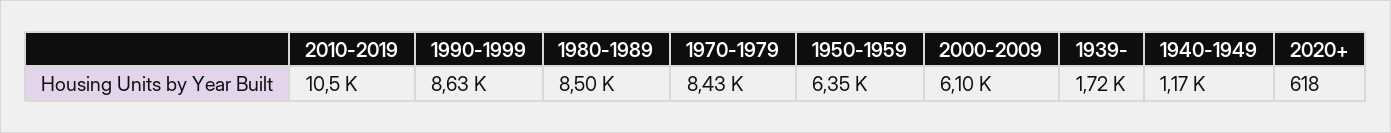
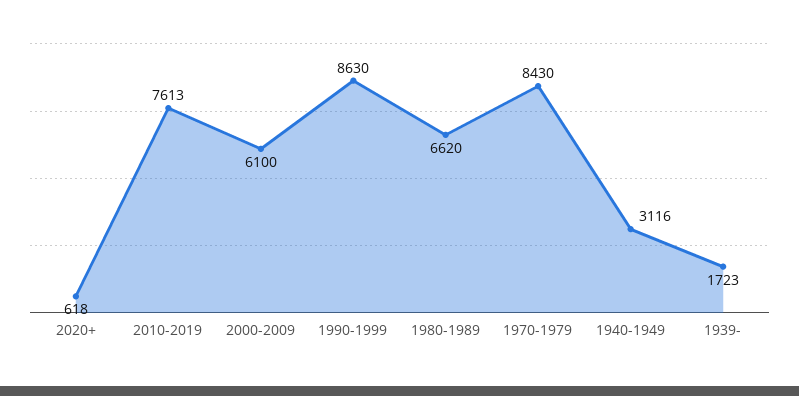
2010-2019: 10500 -> 7613
1980-1989: 8500 -> 6620
1950-1959: 6350 -> none
1940-1949: 1170 -> 3116

